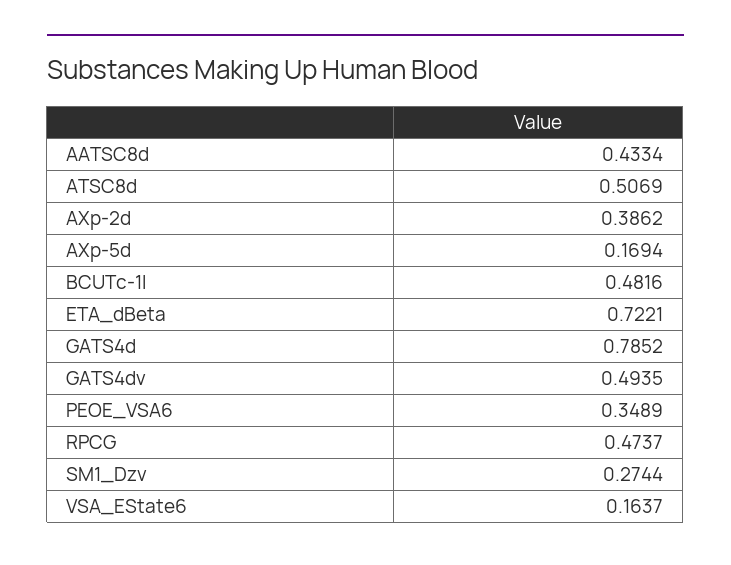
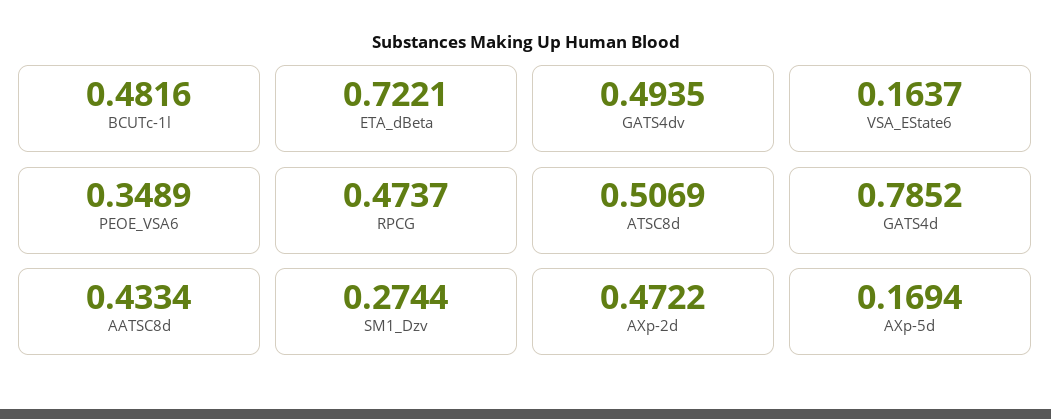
AXp-2d: 0.3862 -> 0.4722

